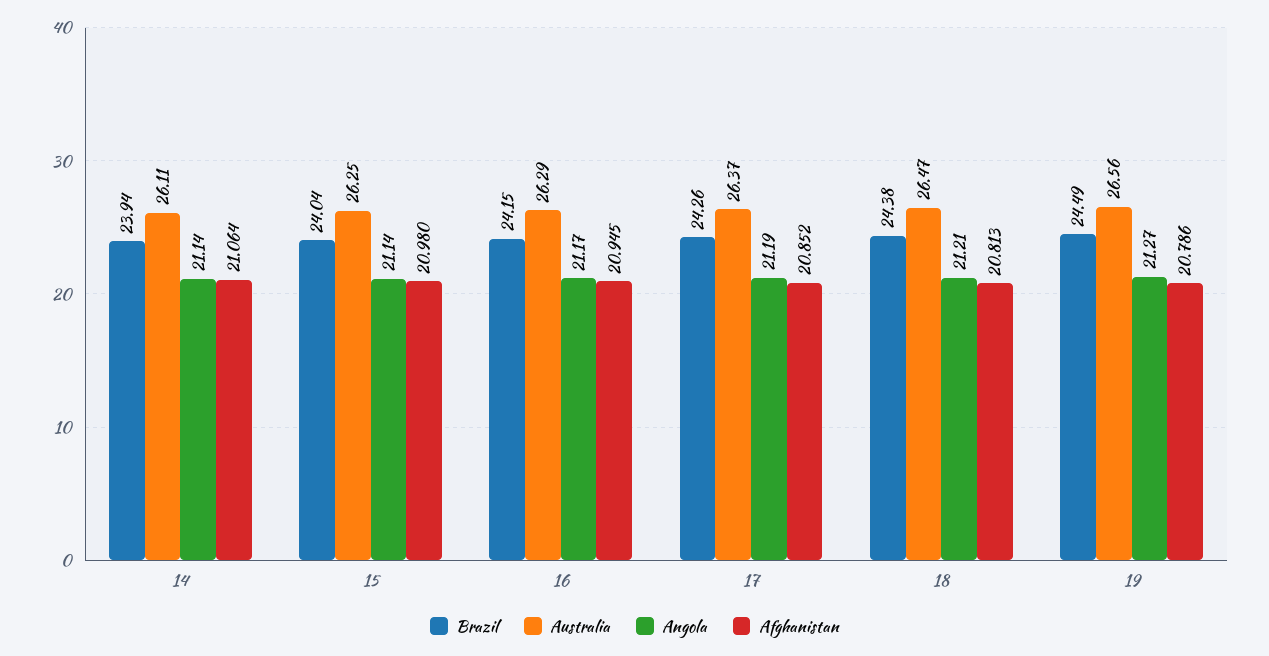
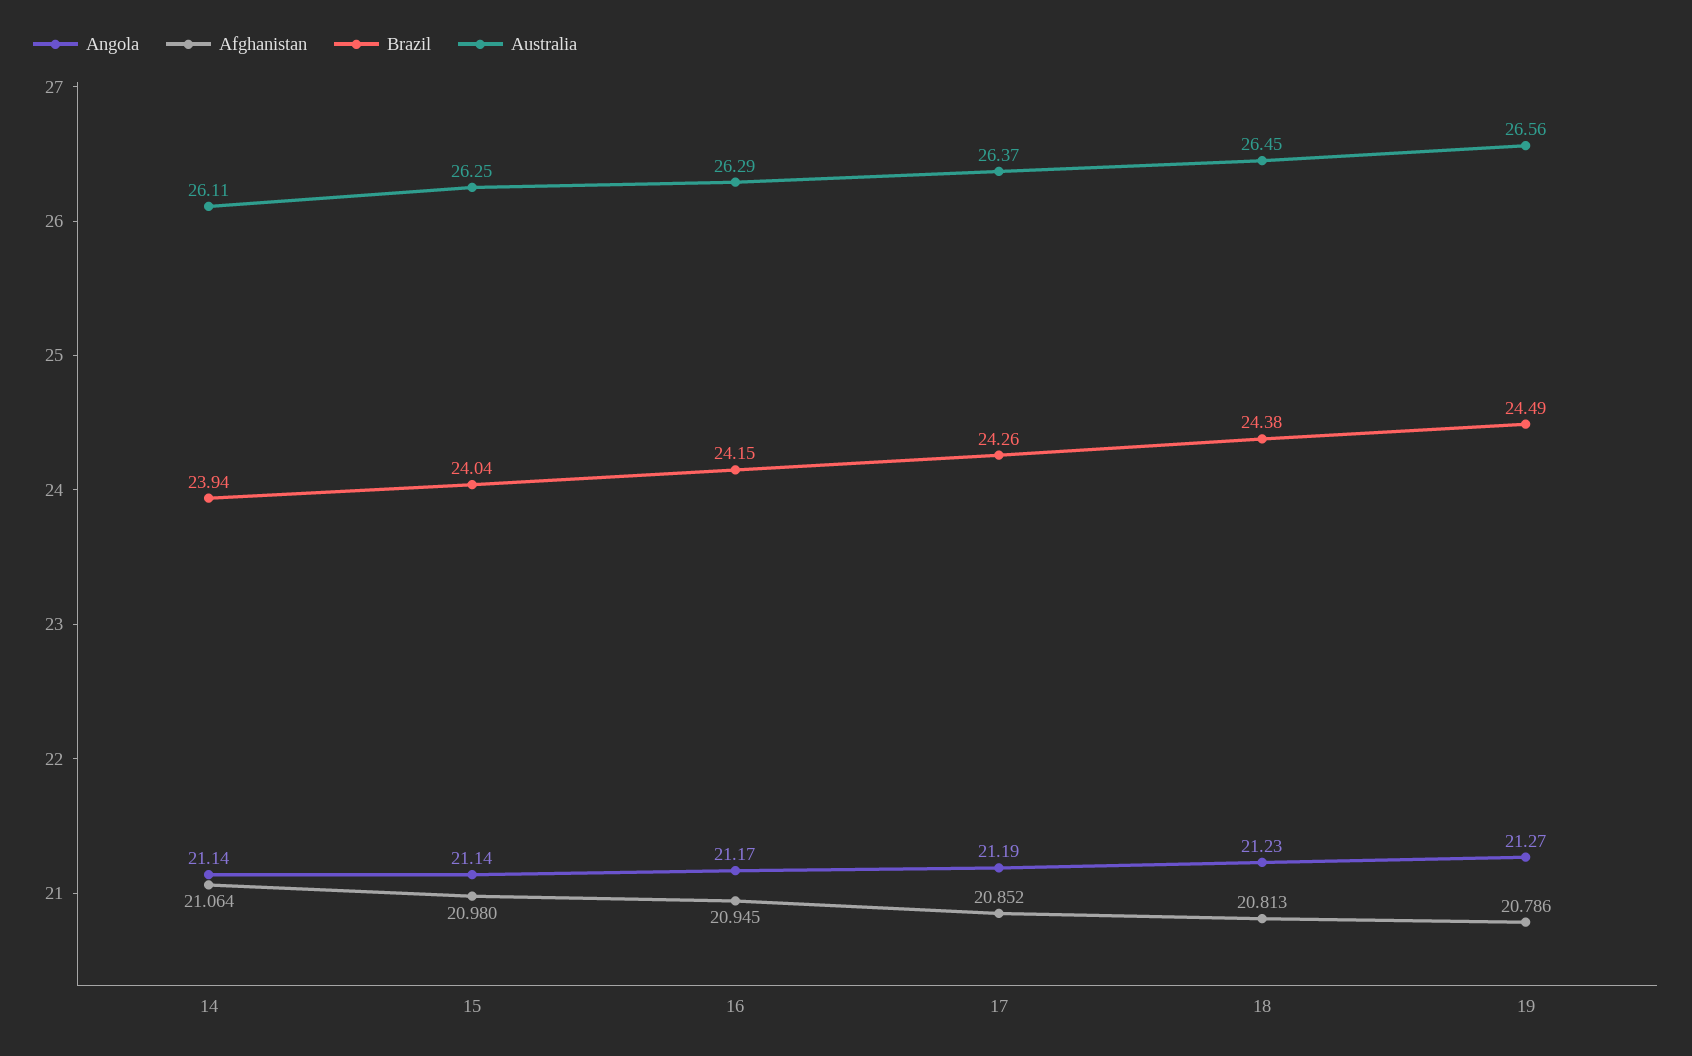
Australia, 18: 26.47 -> 26.45
Angola, 18: 21.21 -> 21.23

